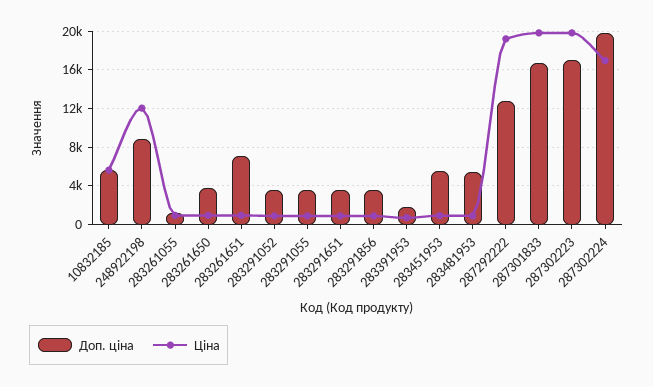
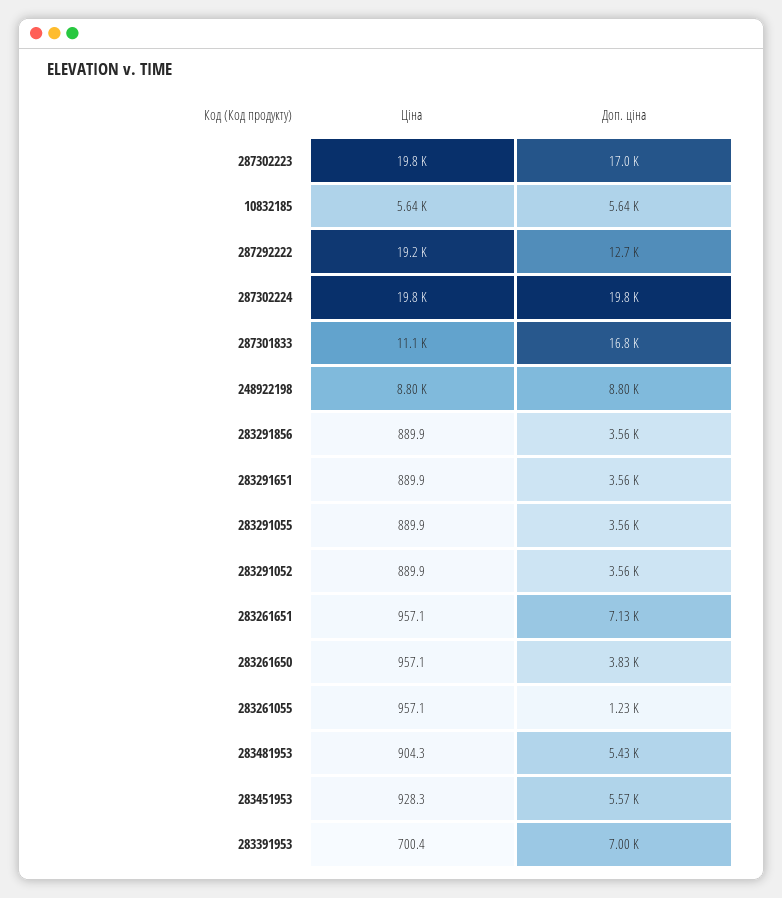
Ціна, 248922198: 12000 -> 8800
Доп. ціна, 283391953: 2000 -> 7000
Ціна, 287301833: 20000 -> 11100
Ціна, 287302224: 17000 -> 19800

